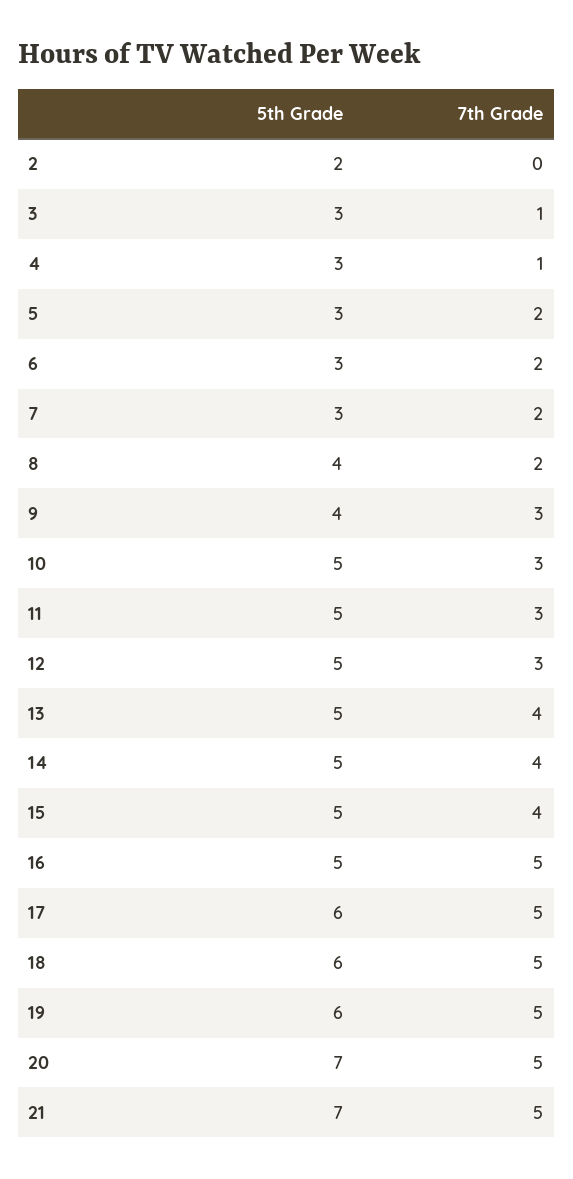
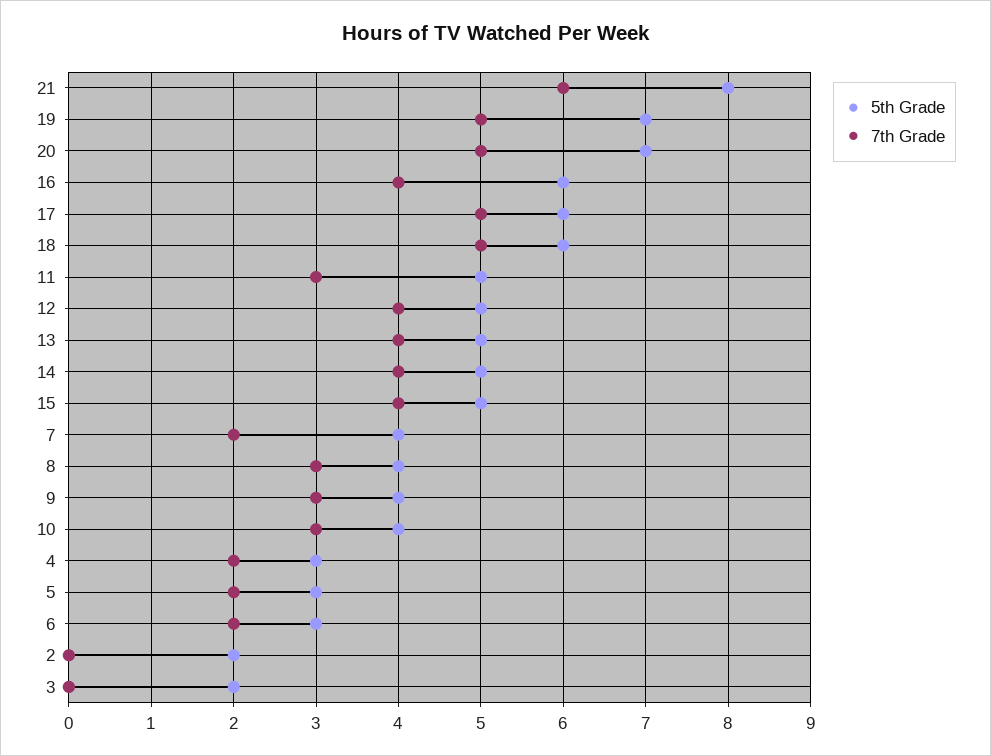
5th Grade, 3: 3 -> 2
7th Grade, 3: 1 -> 0
7th Grade, 4: 1 -> 2
5th Grade, 7: 3 -> 4
7th Grade, 8: 2 -> 3
5th Grade, 10: 5 -> 4
7th Grade, 12: 3 -> 4
5th Grade, 16: 5 -> 6
7th Grade, 16: 5 -> 4
5th Grade, 19: 6 -> 7
5th Grade, 21: 7 -> 8
7th Grade, 21: 5 -> 6

